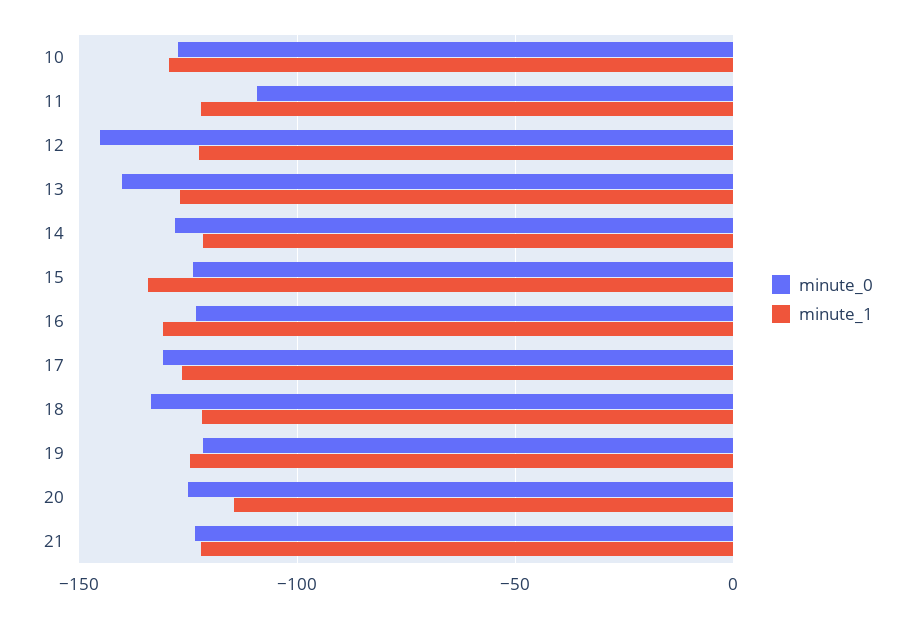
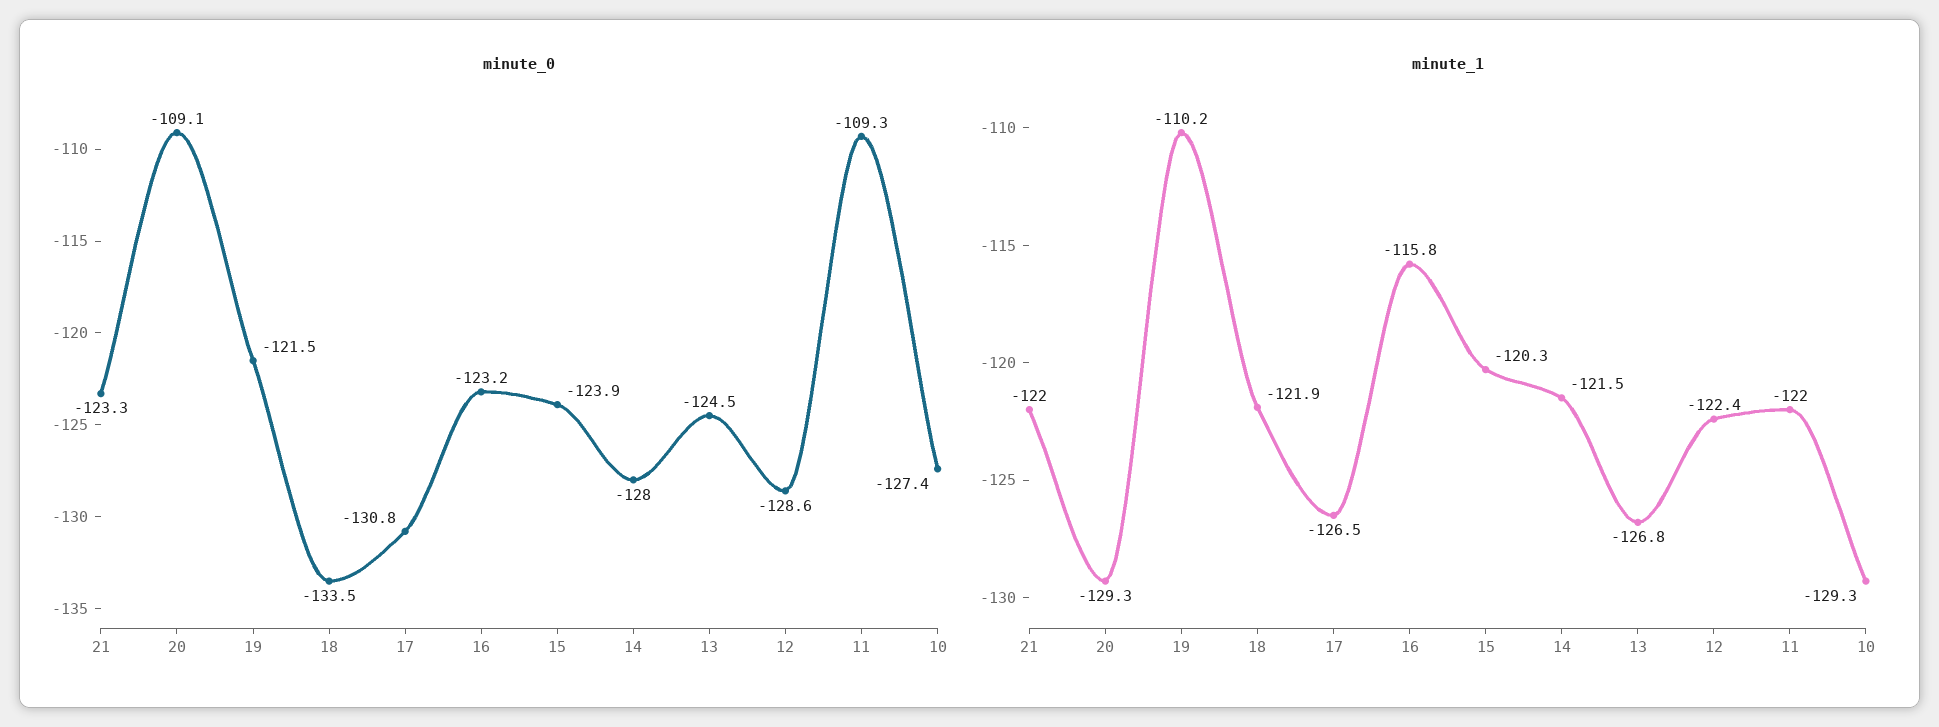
minute_0, 12: -145 -> -128.6
minute_0, 13: -140 -> -124.5
minute_1, 15: -135 -> -120.3
minute_1, 16: -130 -> -115.8
minute_1, 19: -125 -> -110.2
minute_0, 20: -125 -> -109.1
minute_1, 20: -115 -> -129.3

